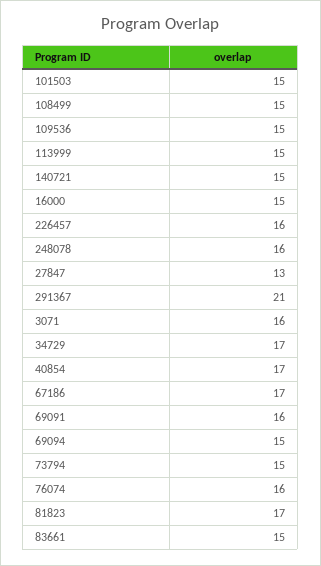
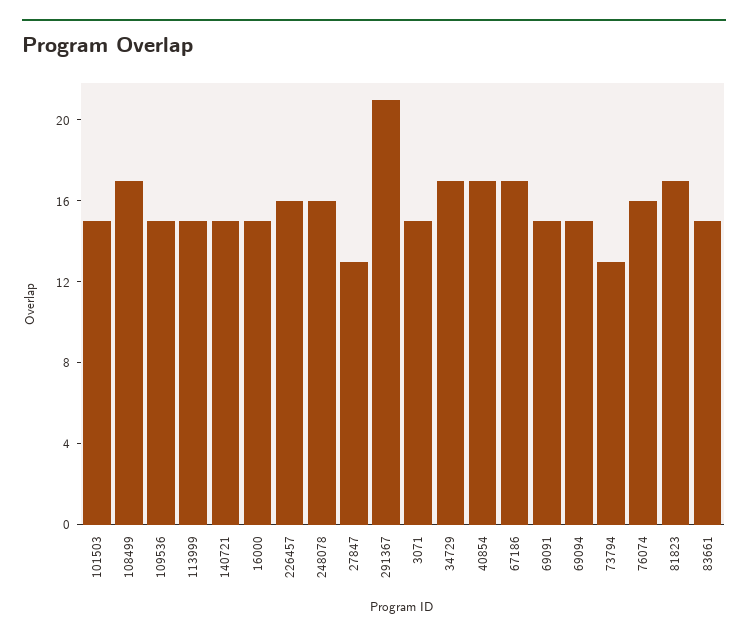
108499: 15 -> 17
3071: 16 -> 15
69091: 16 -> 15
73794: 15 -> 13

